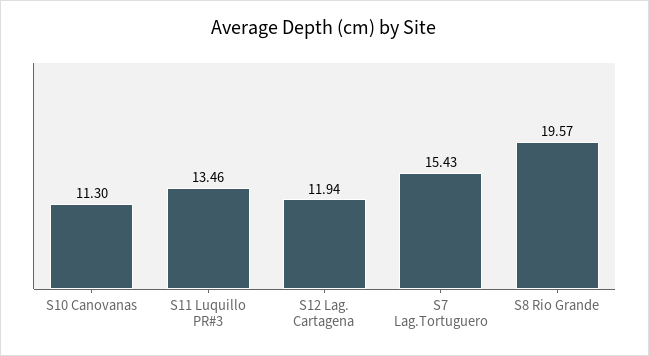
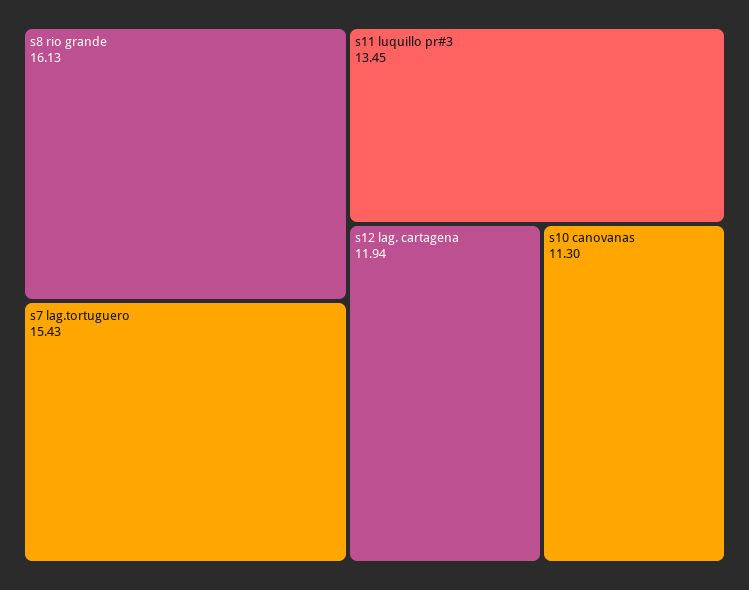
S11 Luquillo PR#3: 13.46 -> 13.45
S8 Rio Grande: 19.57 -> 16.13

